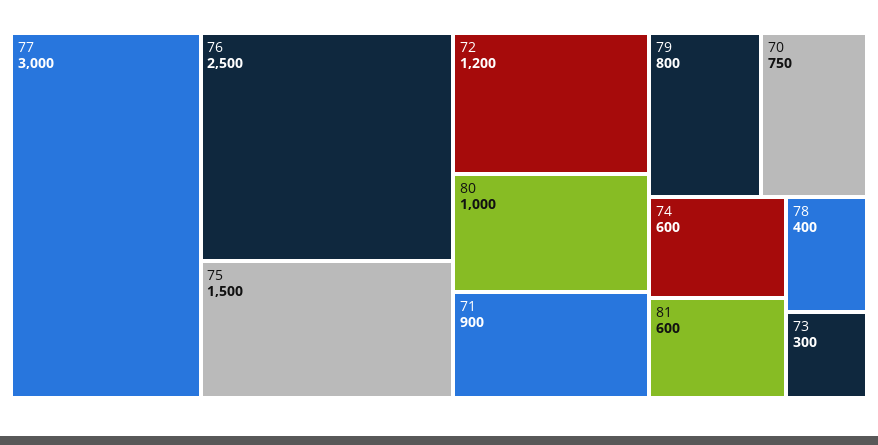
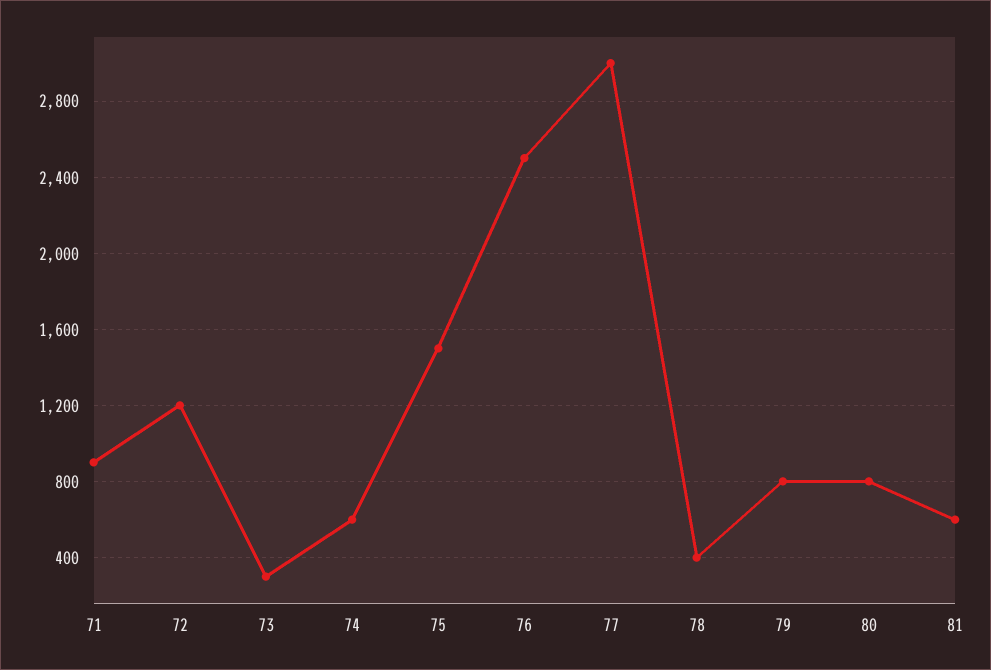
80: 1000 -> 800
70: 750 -> none

